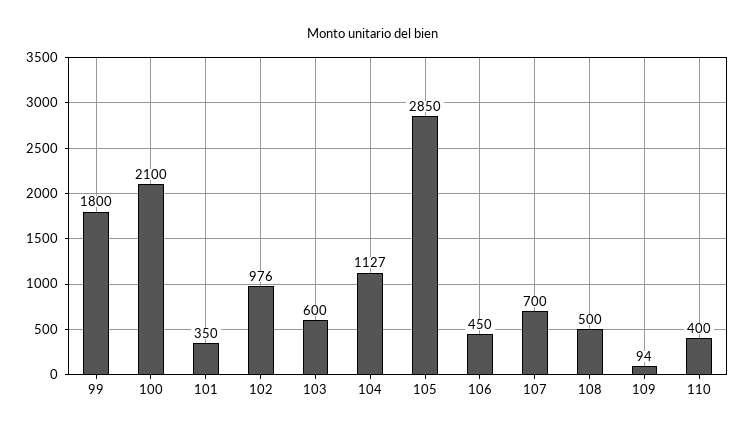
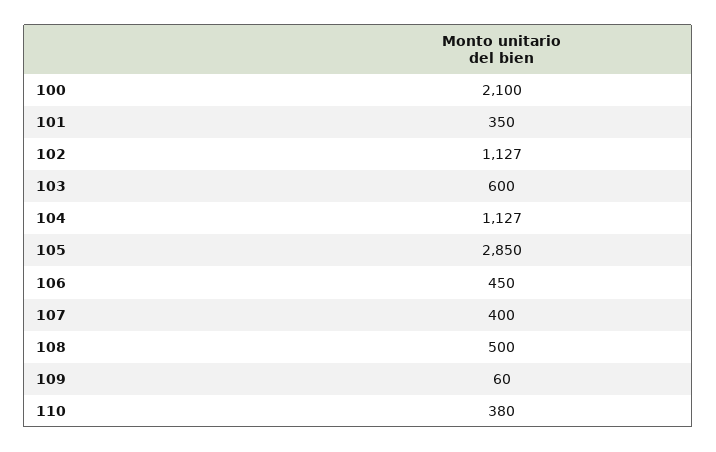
99: 1800 -> none
102: 976 -> 1127
107: 700 -> 400
109: 94 -> 60
110: 400 -> 380

